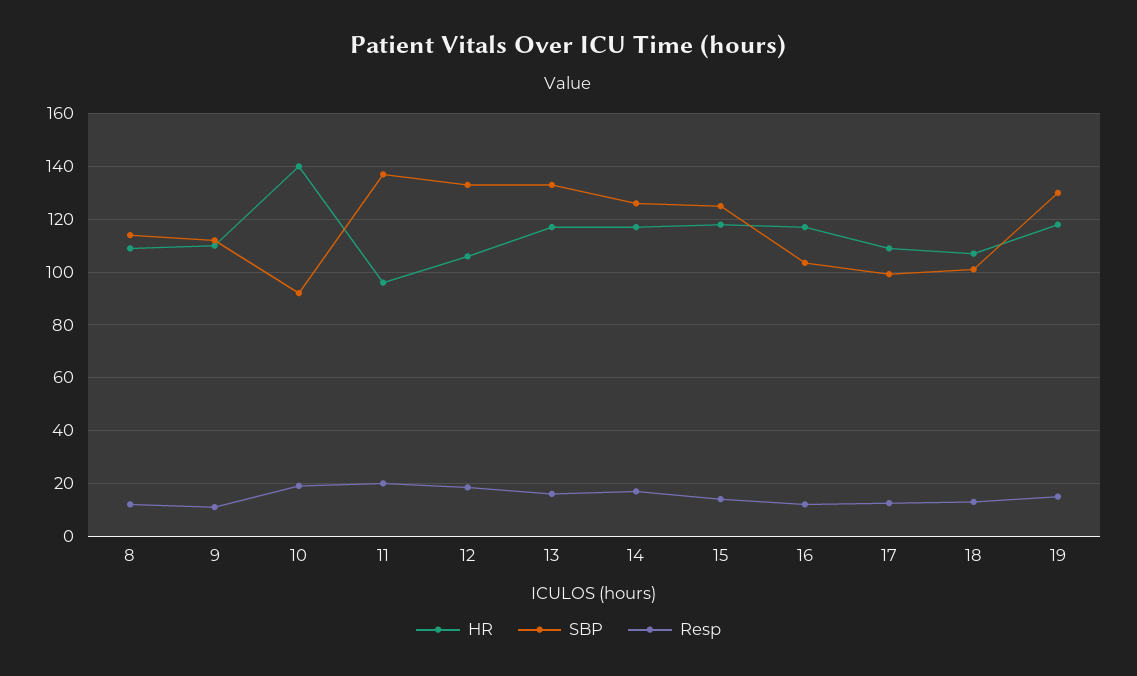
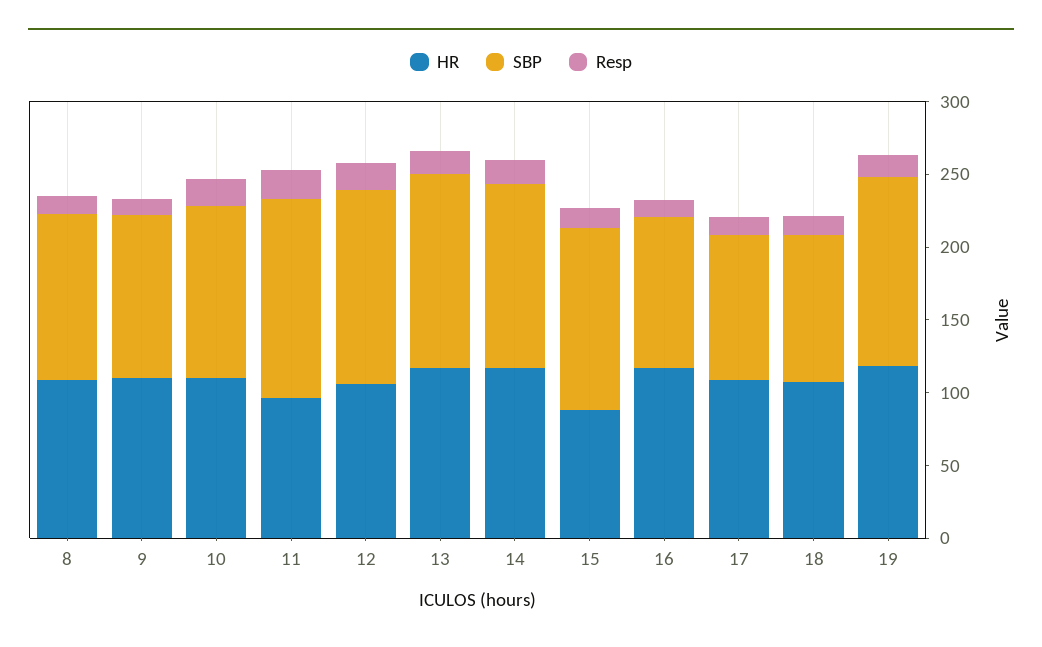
HR, 10: 140 -> 110
SBP, 10: 92.5 -> 120
HR, 15: 117.5 -> 90

